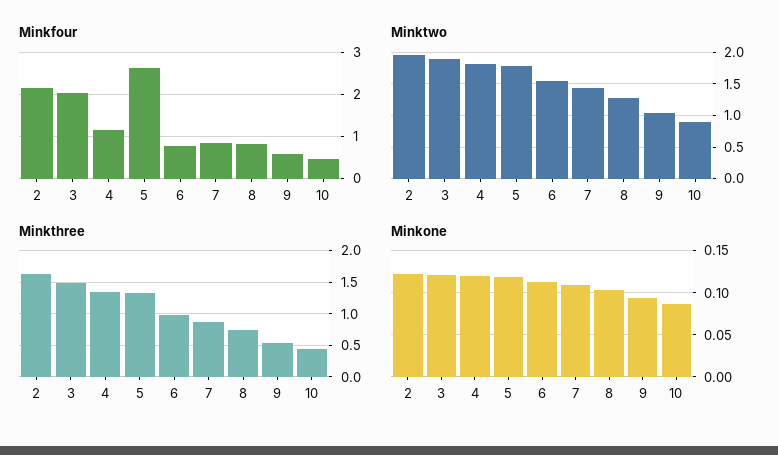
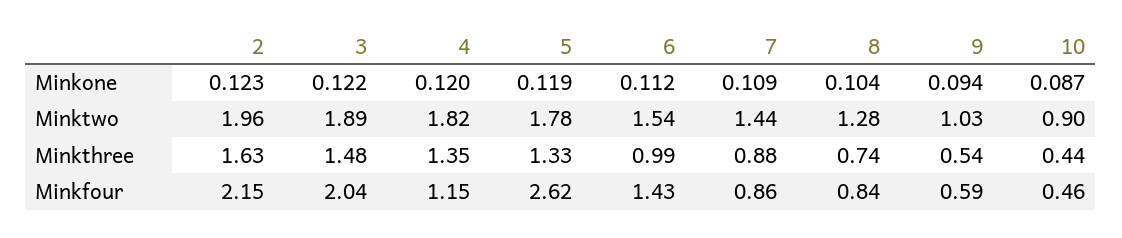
Minkfour, 6: 0.8 -> 1.43

